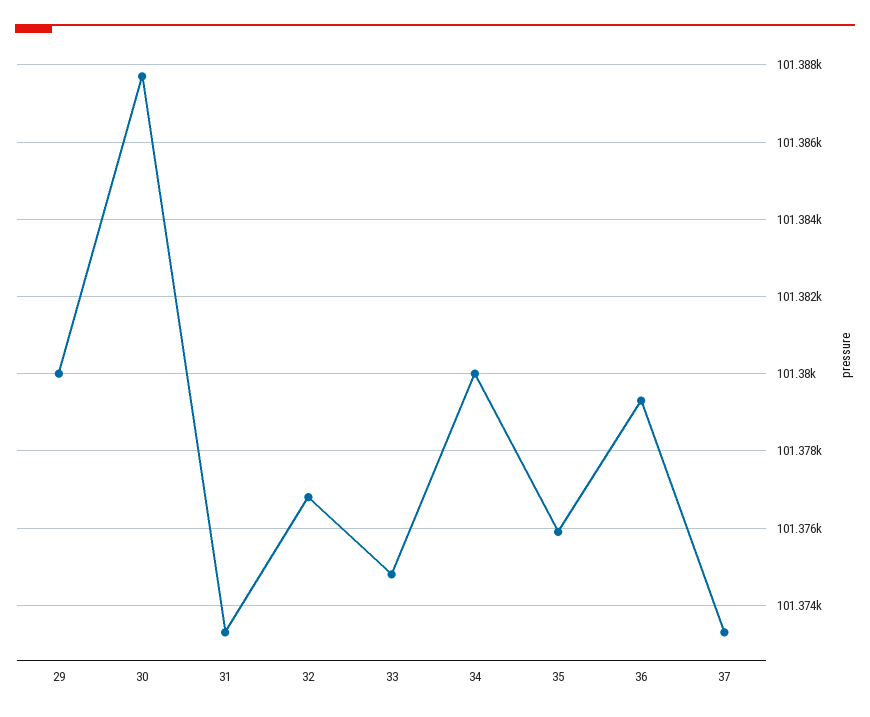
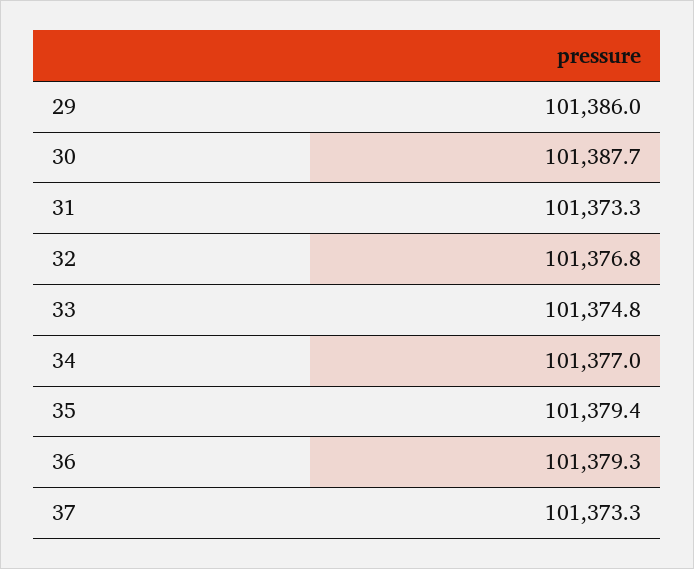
29: 101380 -> 101386
34: 101380 -> 101377
35: 101376 -> 101379.4

